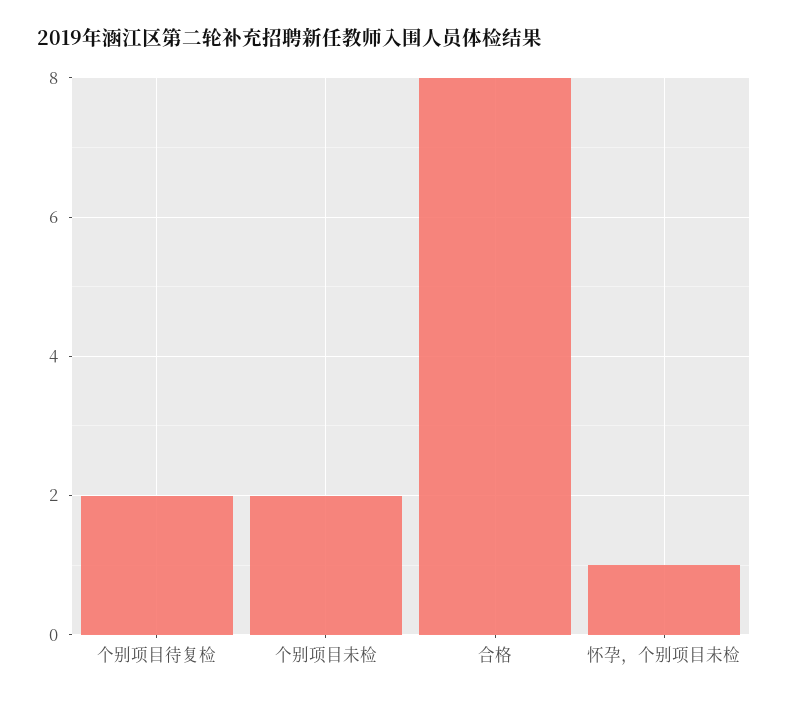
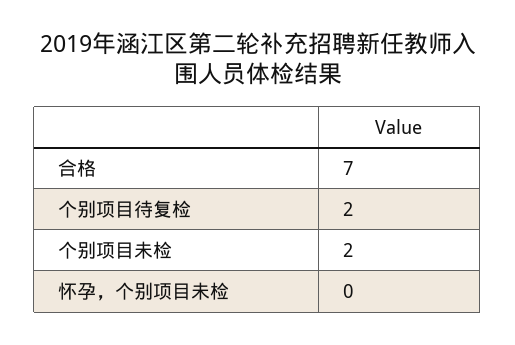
合格: 8 -> 7
怀孕，个别项目未检: 1 -> 0

